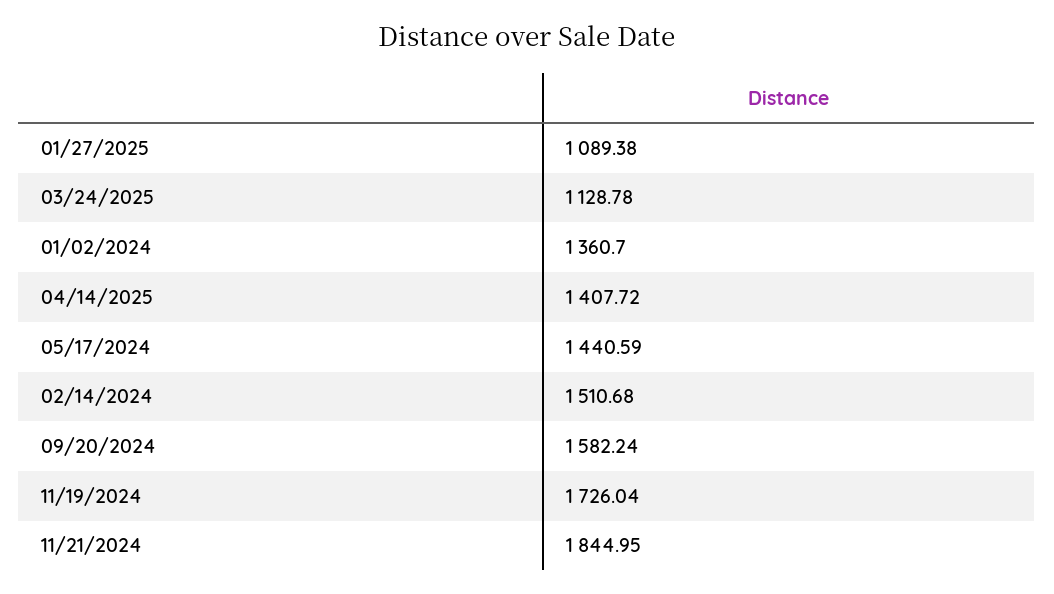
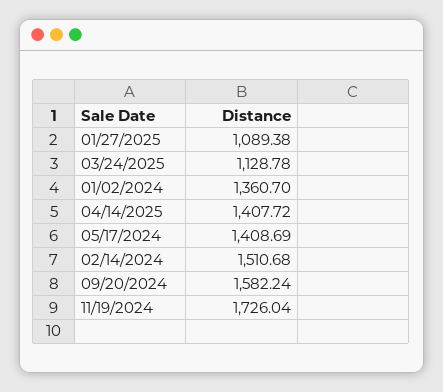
05/17/2024: 1440.59 -> 1408.69
11/21/2024: 1844.95 -> none

